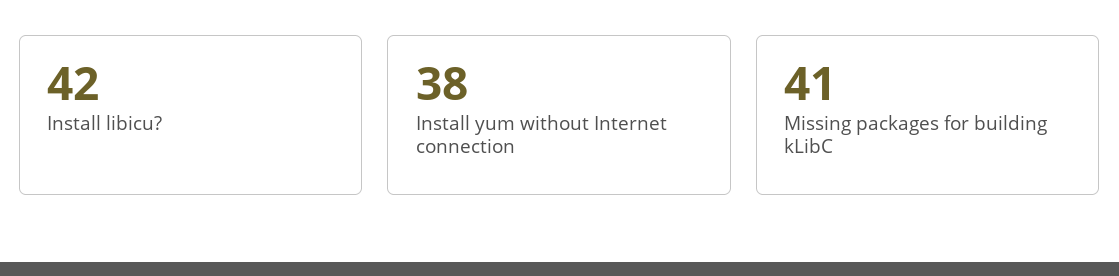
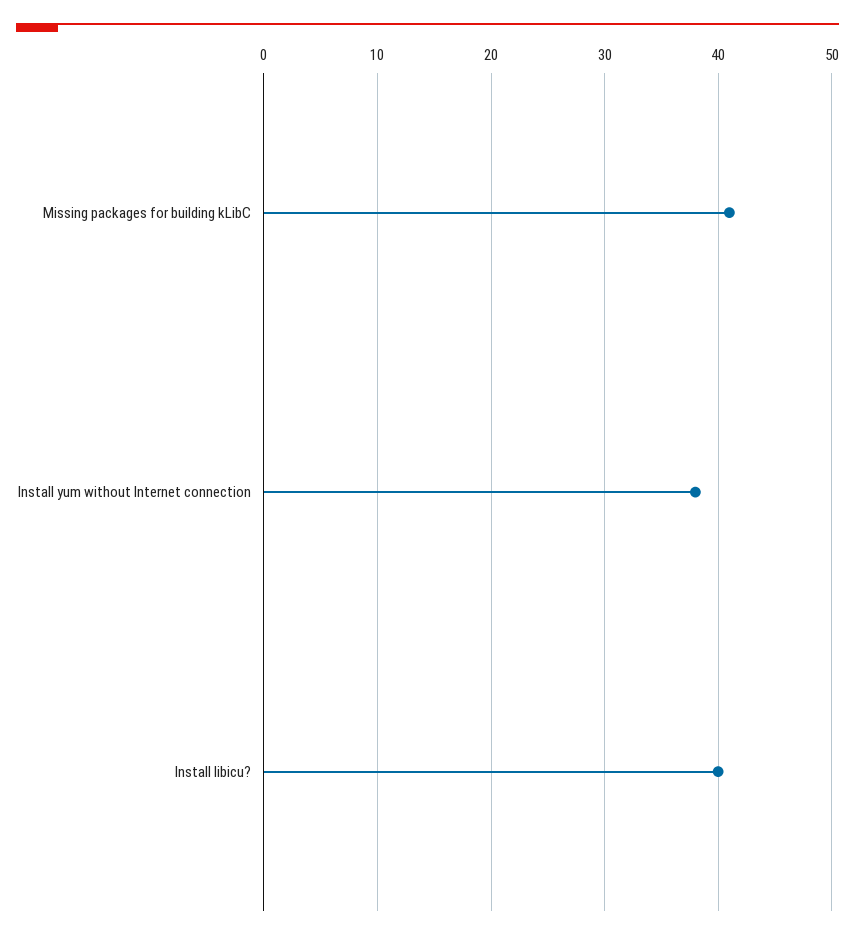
Install libicu?: 42 -> 40

